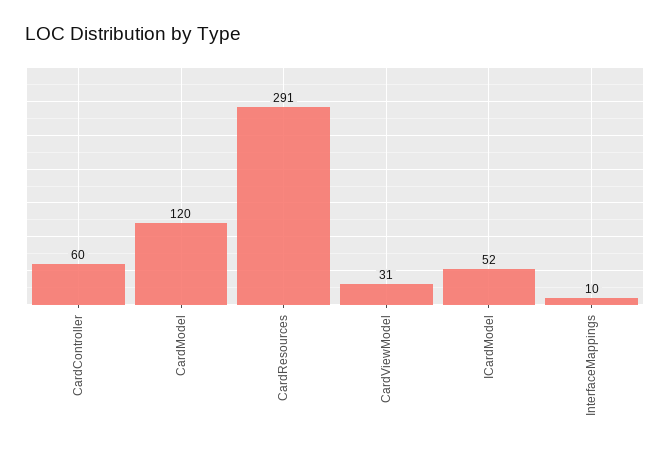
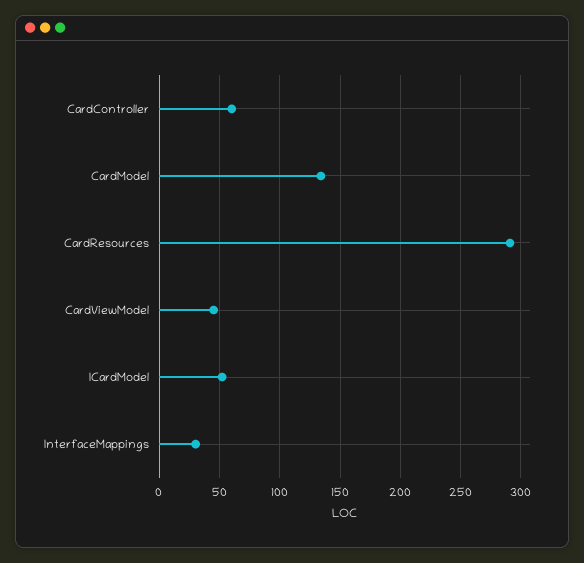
CardModel: 120 -> 135
CardViewModel: 31 -> 45
InterfaceMappings: 10 -> 30

